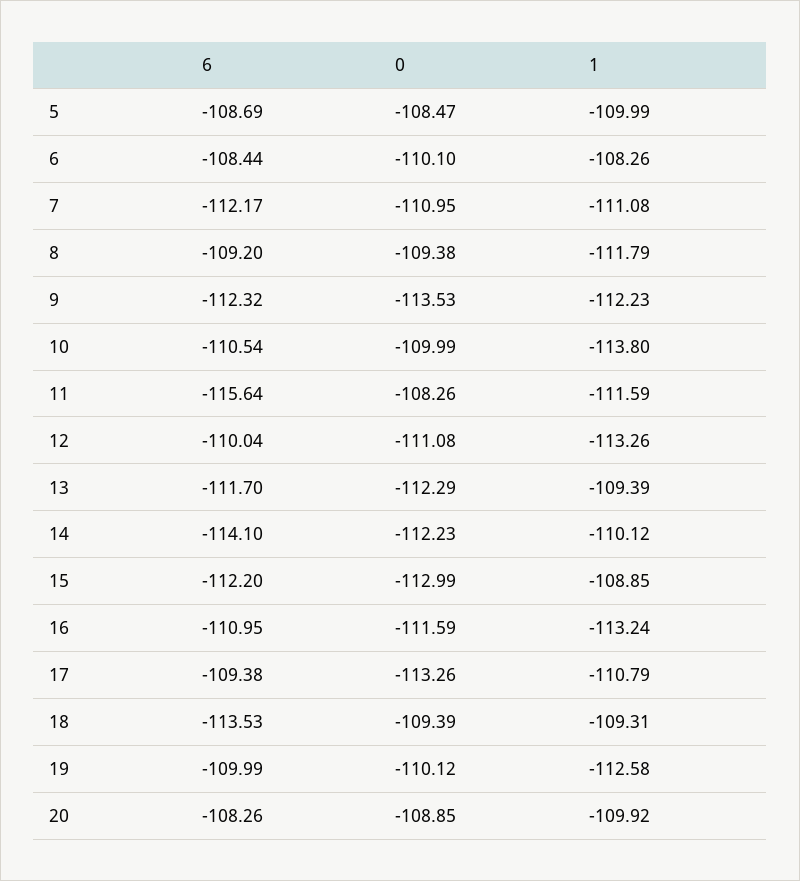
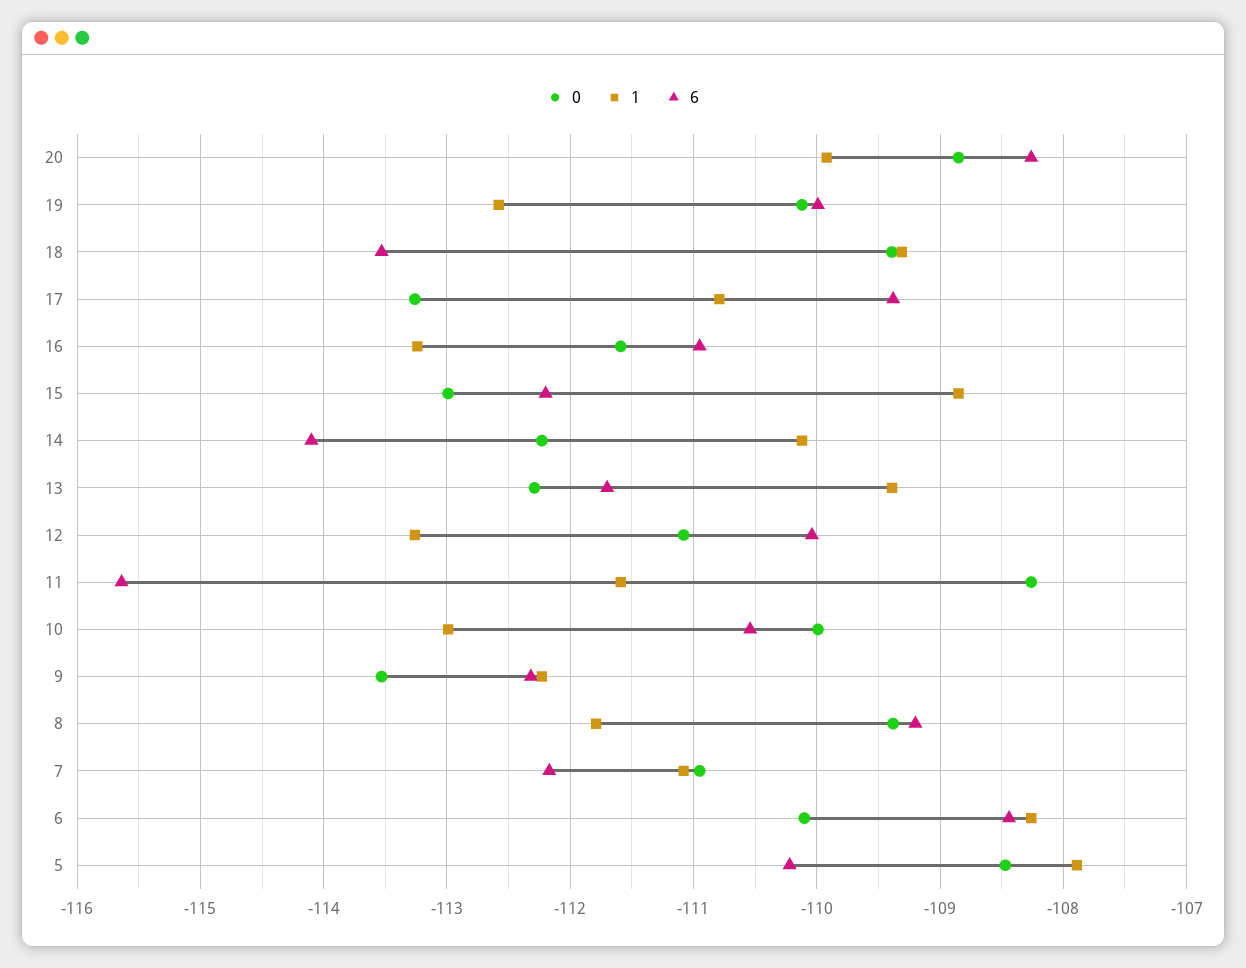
6, 5: -108.69 -> -110.2
1, 5: -109.99 -> -107.9
1, 10: -113.8 -> -113

